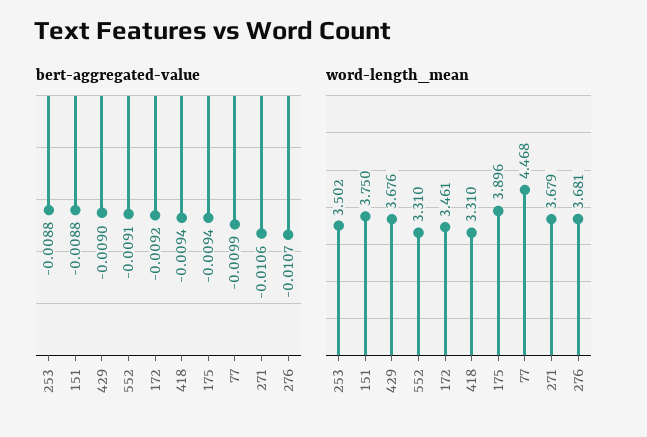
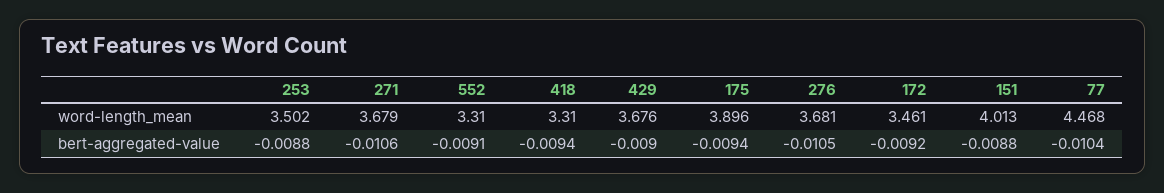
bert-aggregated-value, 77: -0.0099 -> -0.0104
bert-aggregated-value, 276: -0.0107 -> -0.0105
word-length_mean, 151: 3.75 -> 4.013

